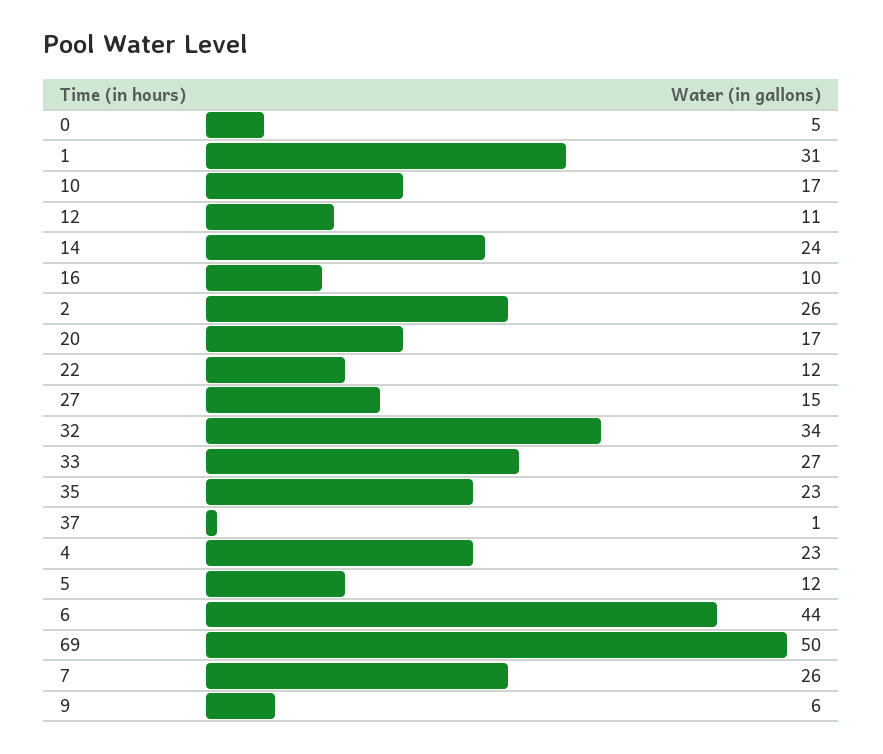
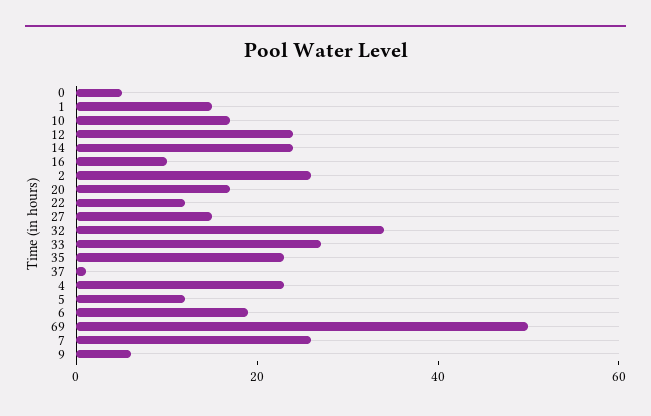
1: 31 -> 15
12: 11 -> 25
6: 44 -> 20

